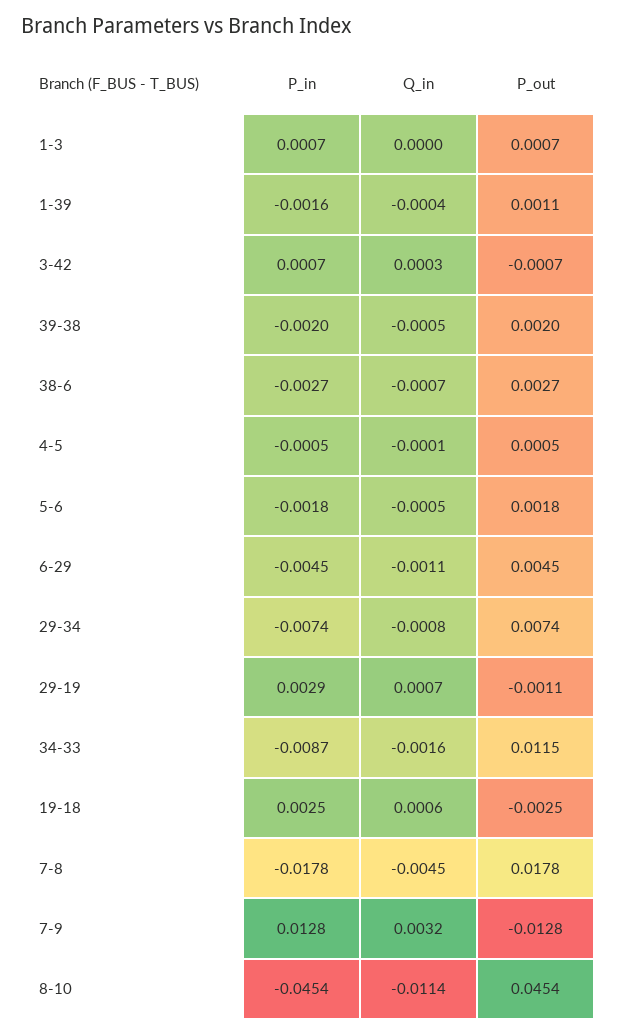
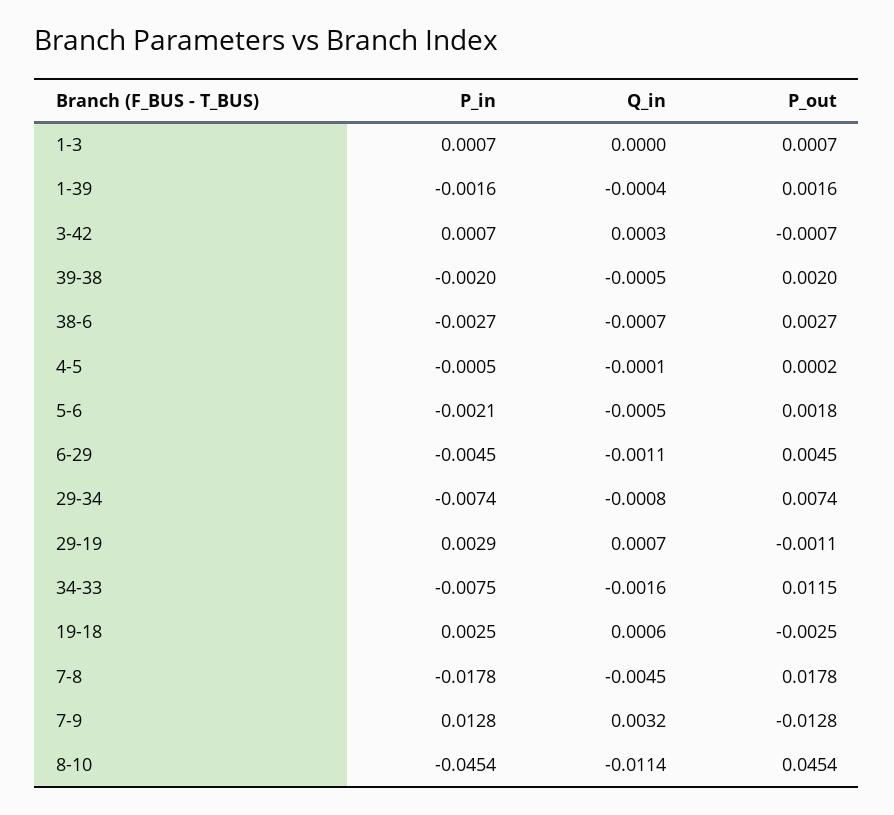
P_out, 1-39: 0.0011 -> 0.0016
P_out, 4-5: 0.0005 -> 0.0002
P_in, 5-6: -0.0018 -> -0.0021
P_in, 34-33: -0.0087 -> -0.0075

